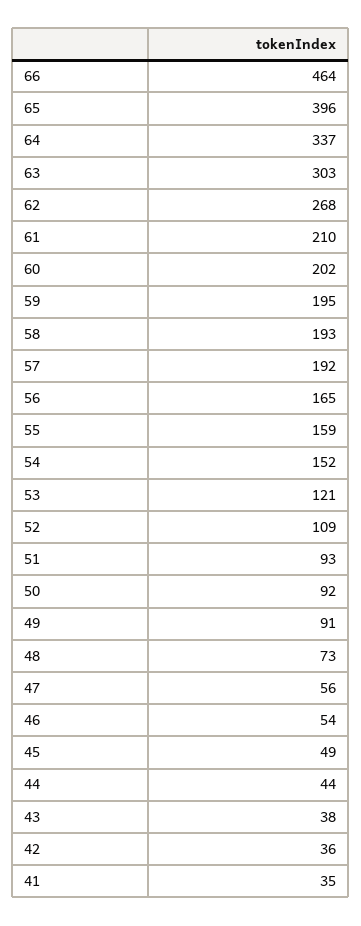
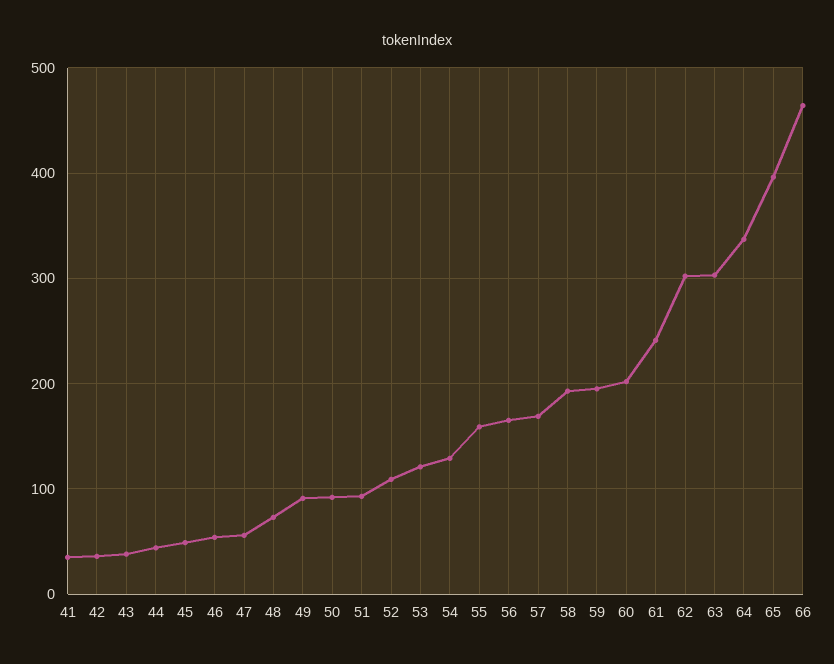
62: 268 -> 300
61: 210 -> 240
57: 192 -> 170
54: 152 -> 130

